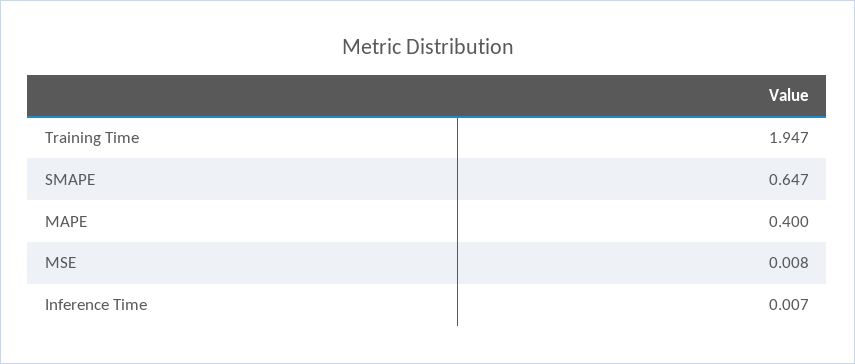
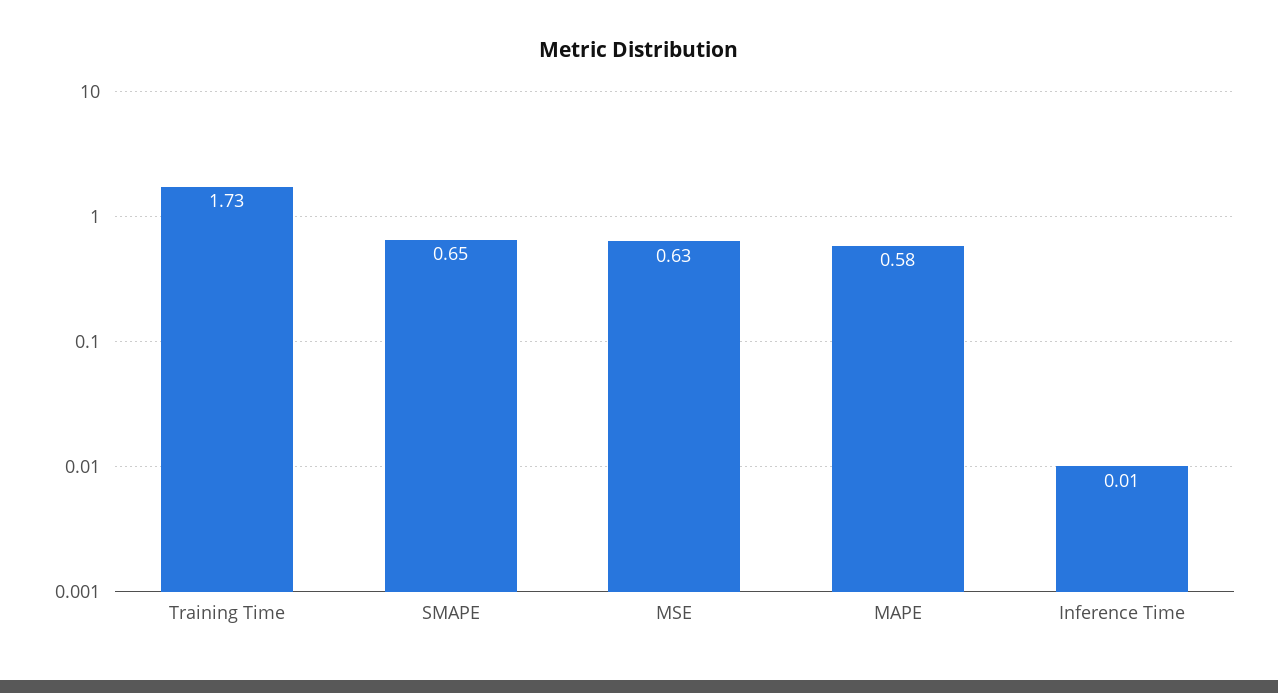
Training Time: 1.947 -> 1.73
MAPE: 0.4 -> 0.58
MSE: 0.008 -> 0.63

